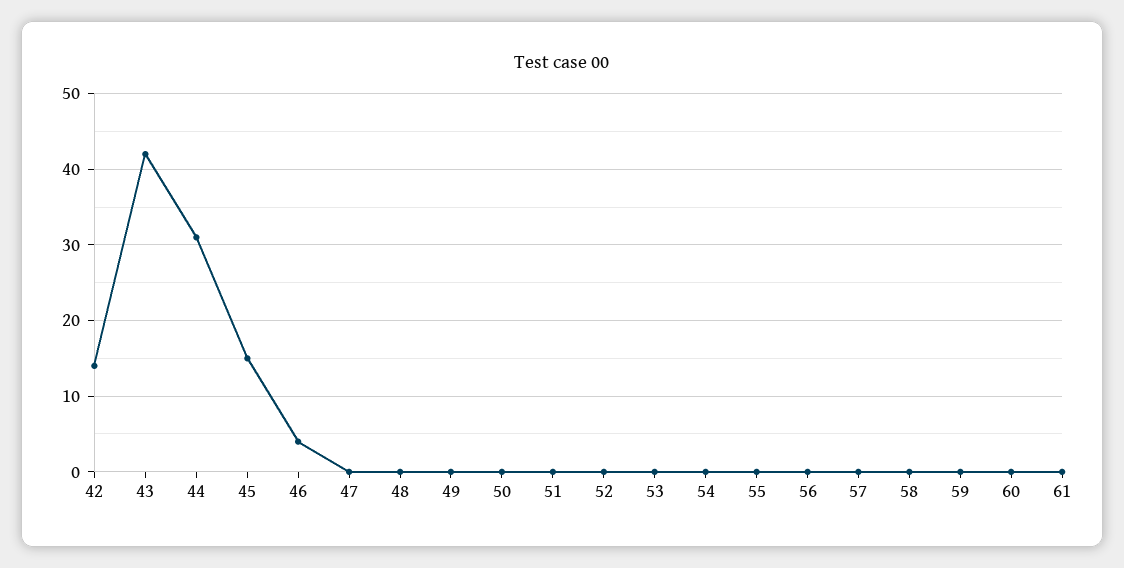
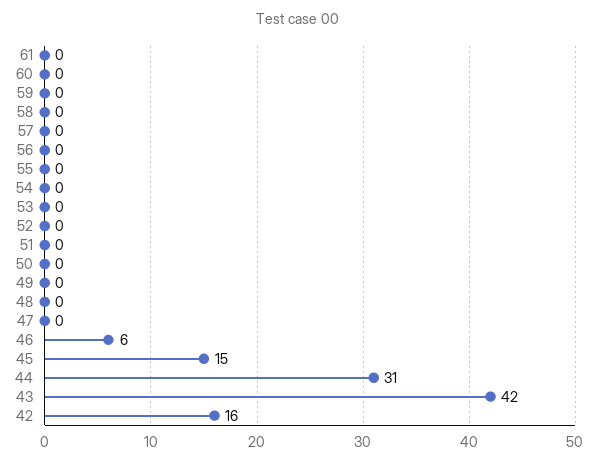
42: 14 -> 16
46: 4 -> 6

